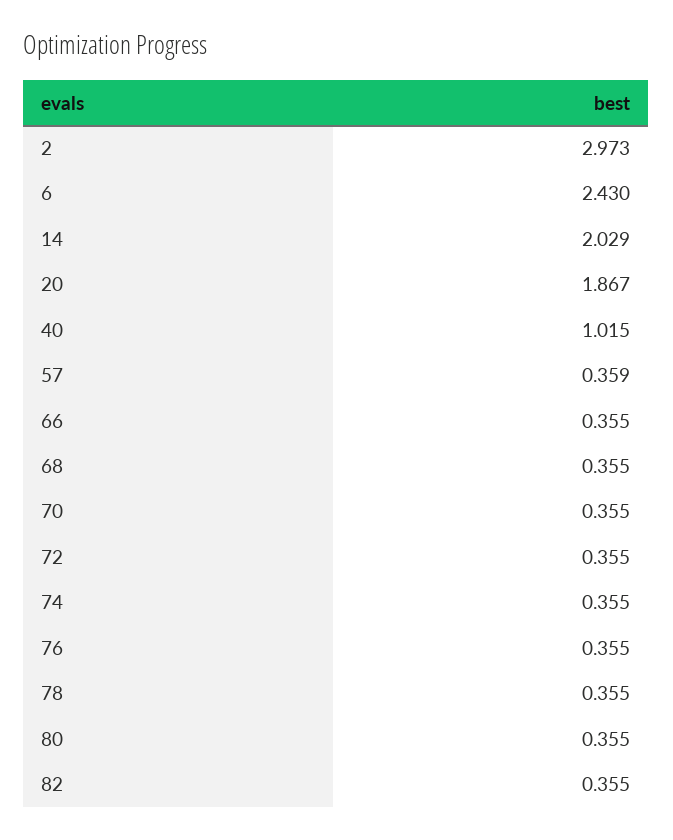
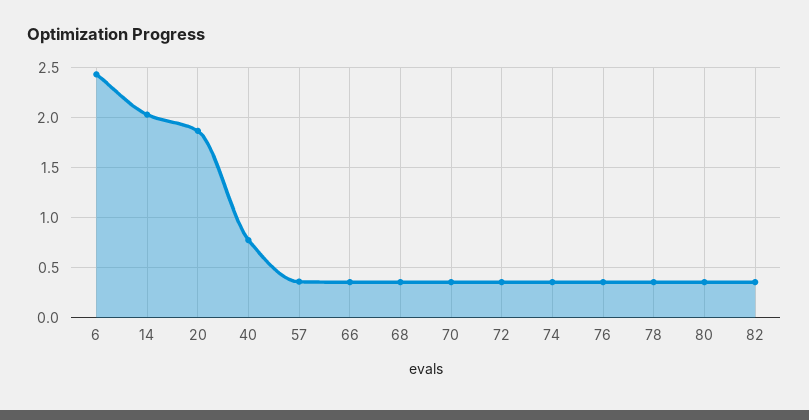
2: 2.973 -> none
40: 1.015 -> 0.8

